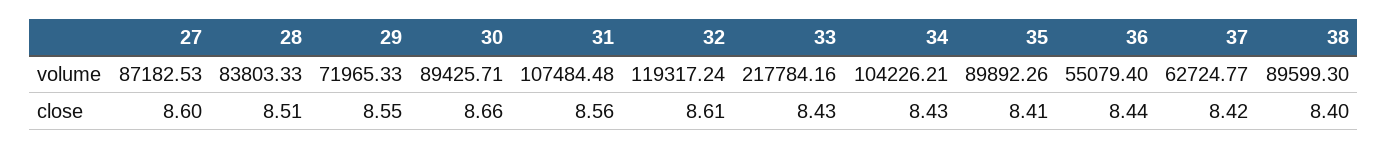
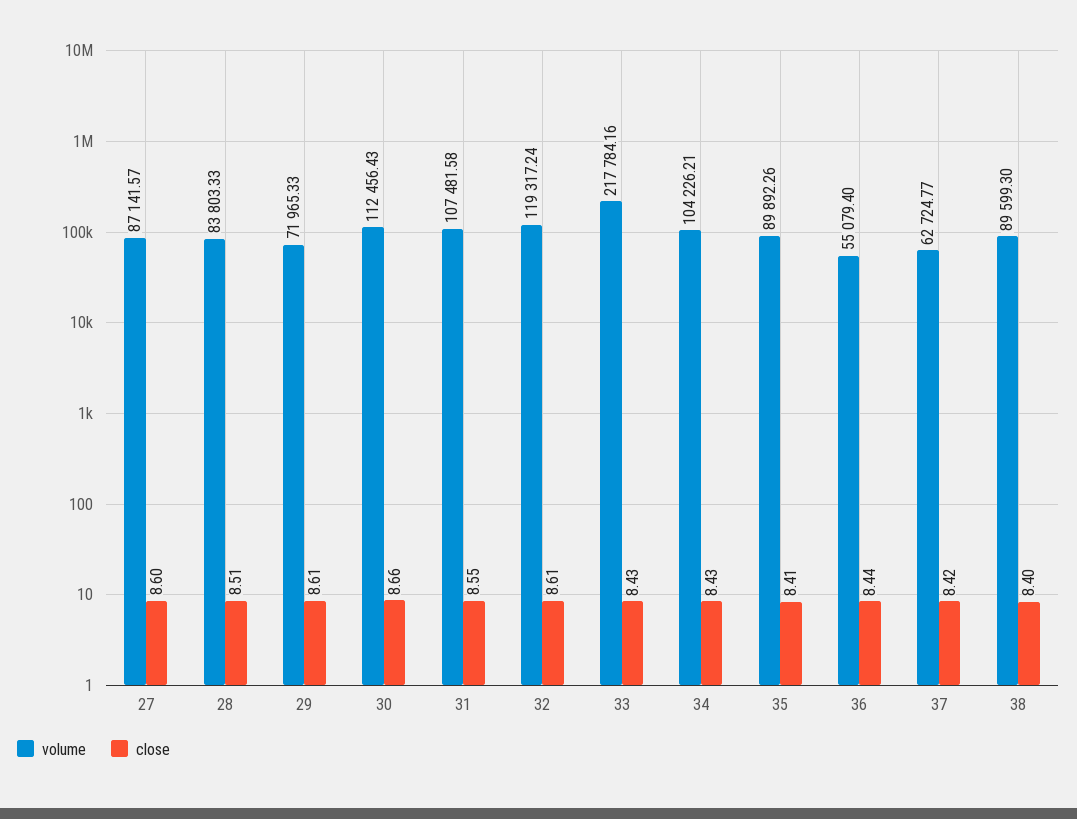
volume, 27: 87182.53 -> 87141.57
volume, 30: 89425.71 -> 112456.43
volume, 31: 107484.48 -> 107481.58
close, 29: 8.55 -> 8.61
close, 31: 8.56 -> 8.55

